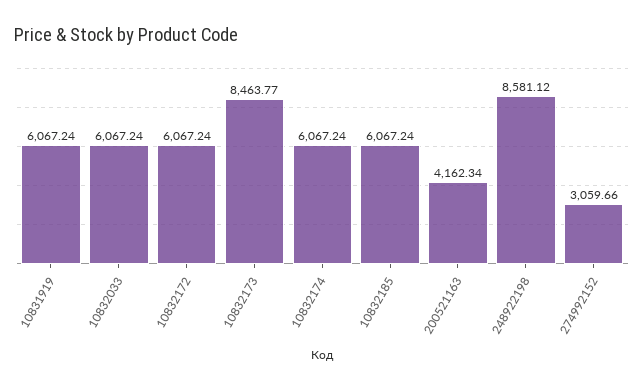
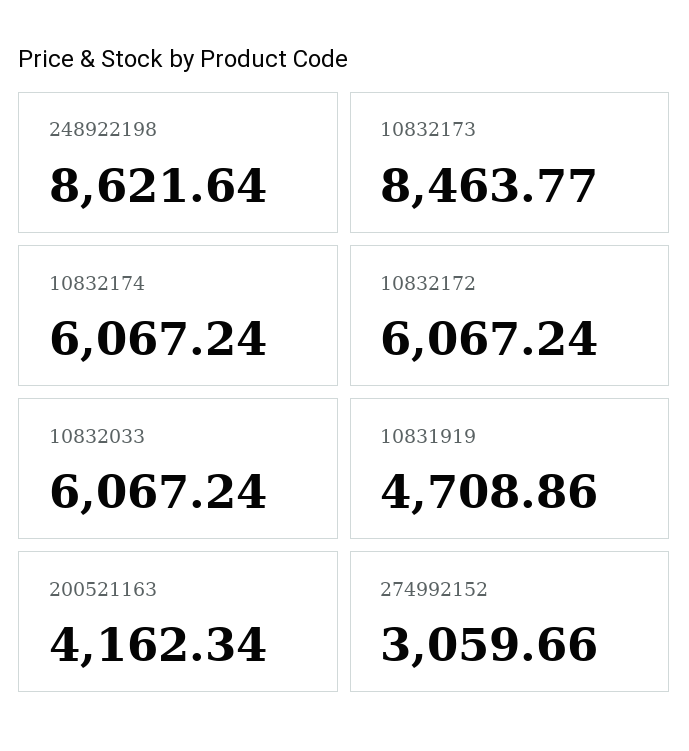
10831919: 6067.24 -> 4708.86
10832185: 6067.24 -> none
248922198: 8581.12 -> 8621.64

